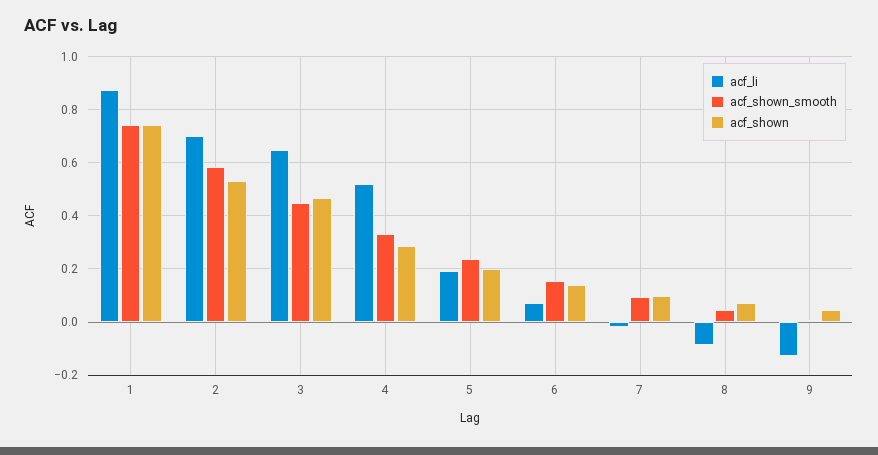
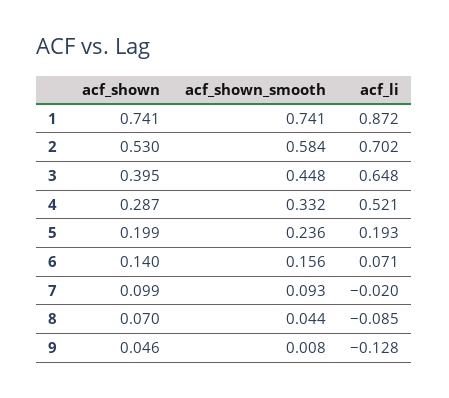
acf_shown, 3: 0.475 -> 0.395

